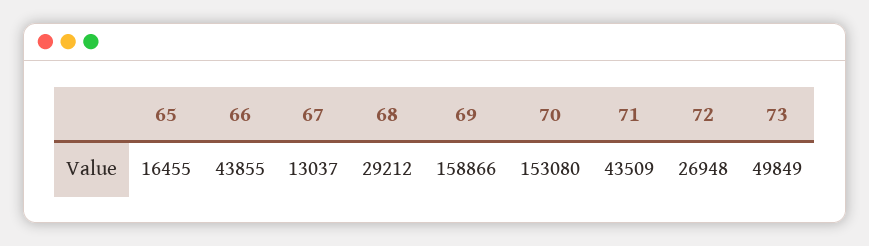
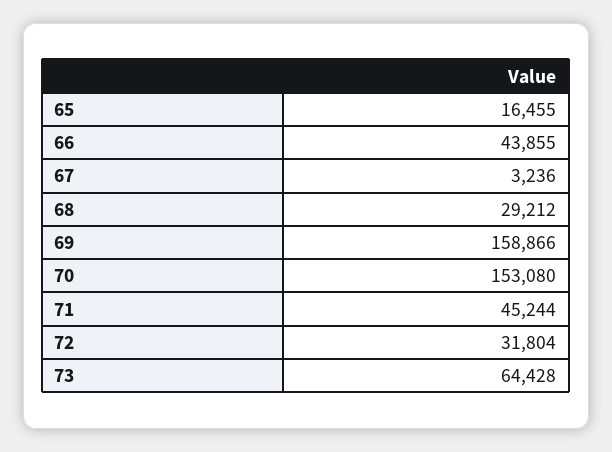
67: 13037 -> 3236
71: 43509 -> 45244
72: 26948 -> 31804
73: 49849 -> 64428

